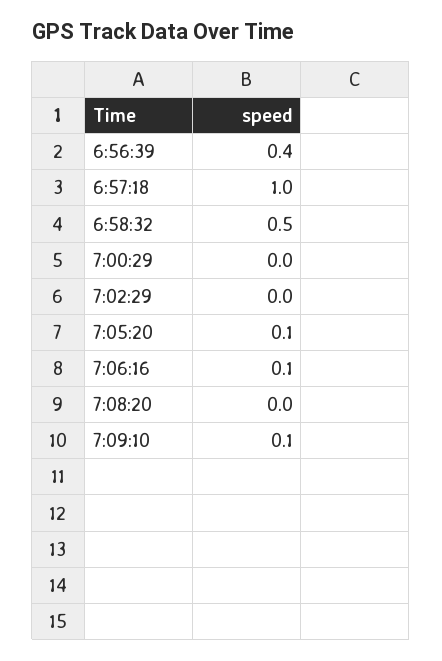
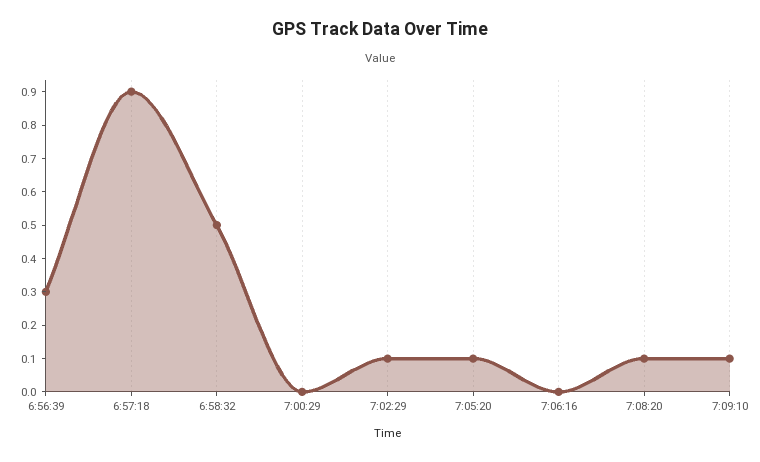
6:56:39: 0.4 -> 0.3
6:57:18: 1 -> 0.9
7:02:29: 0 -> 0.1
7:06:16: 0.1 -> 0
7:08:20: 0 -> 0.1

